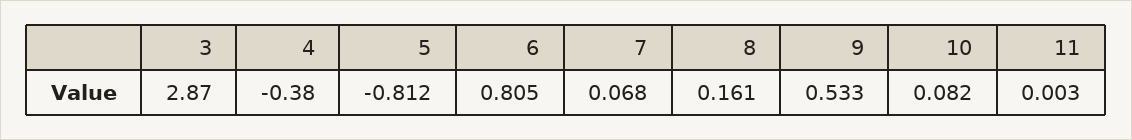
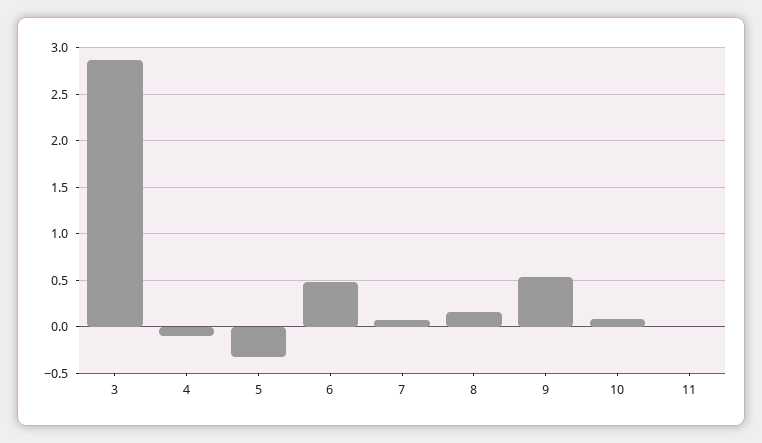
4: -0.38 -> -0.1
5: -0.812 -> -0.3
6: 0.805 -> 0.5

